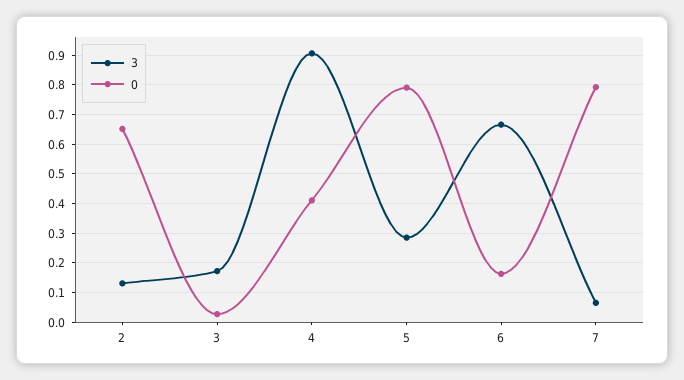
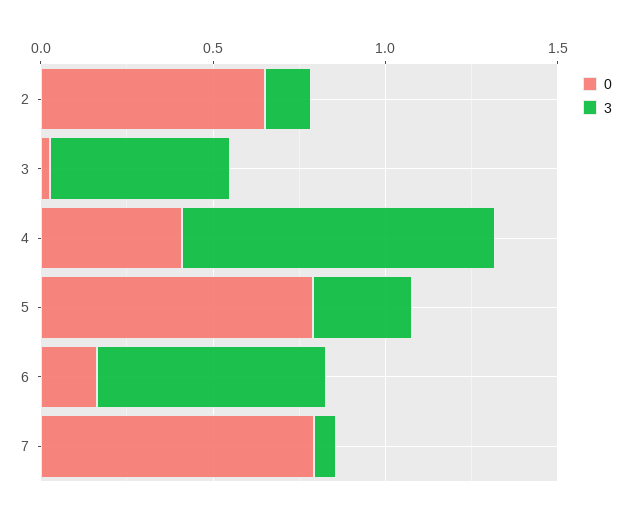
3, 3: 0.175 -> 0.5

